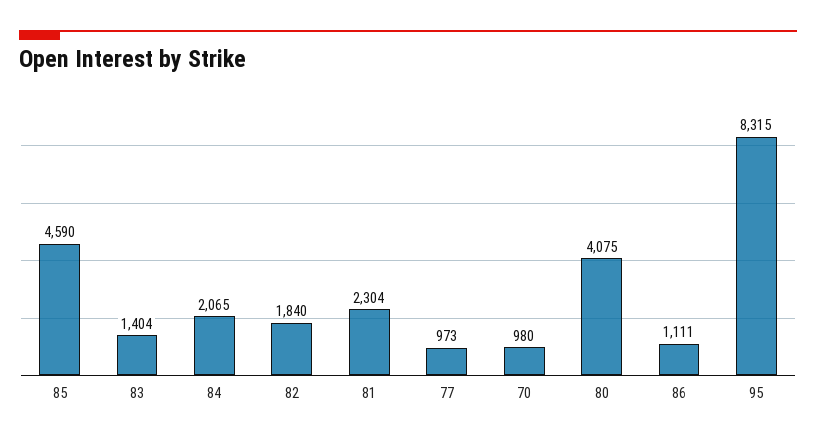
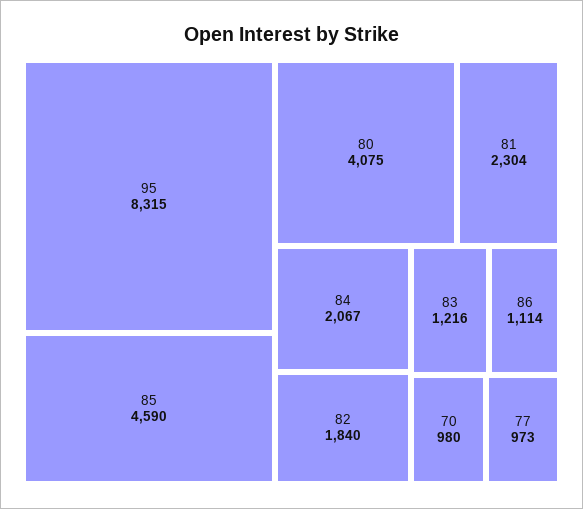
83: 1404 -> 1216
84: 2065 -> 2067
86: 1111 -> 1114

